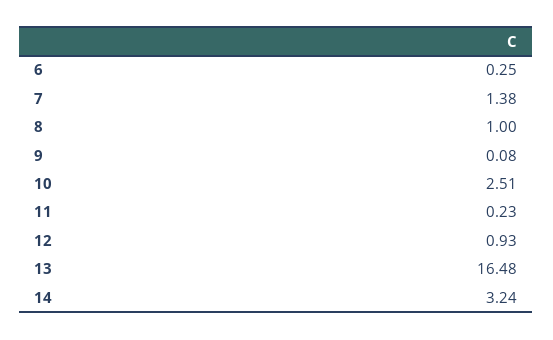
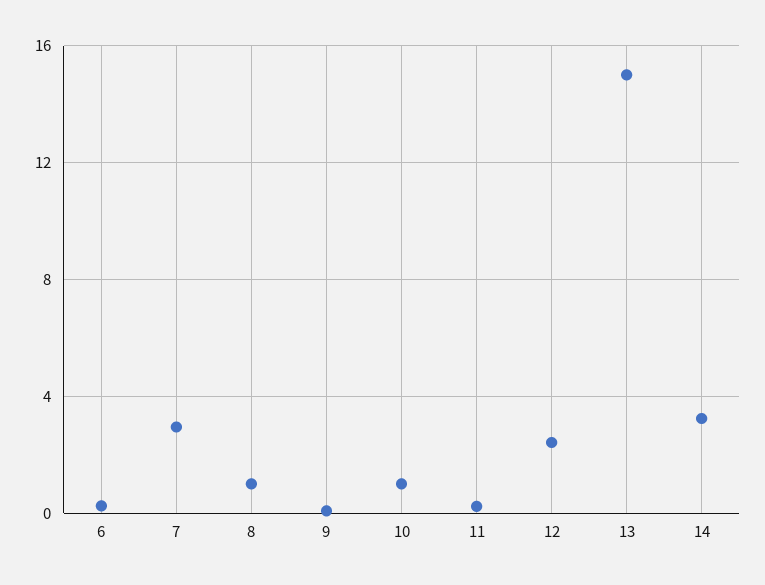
7: 1.38 -> 3
10: 2.51 -> 1
12: 0.93 -> 2.5
13: 16.48 -> 15

